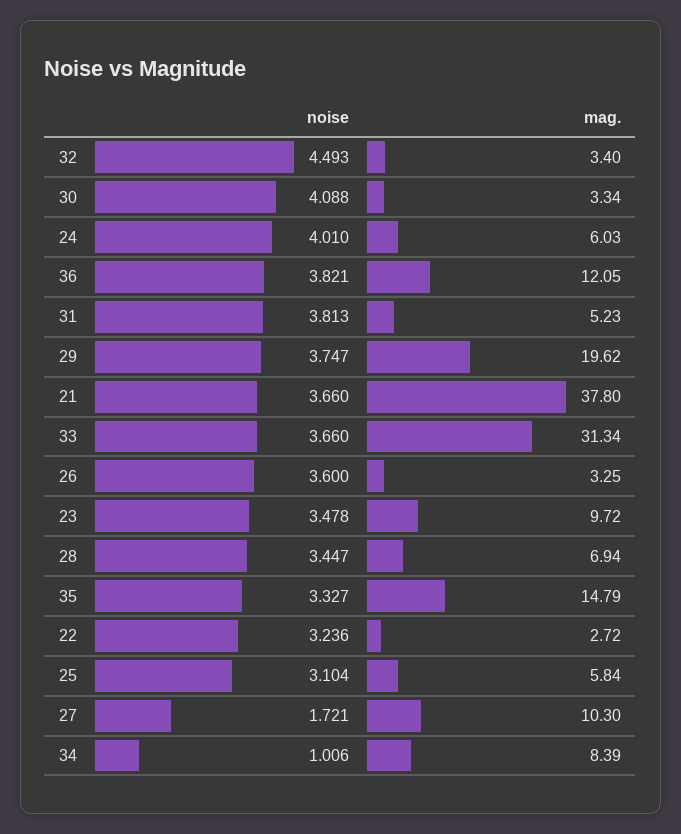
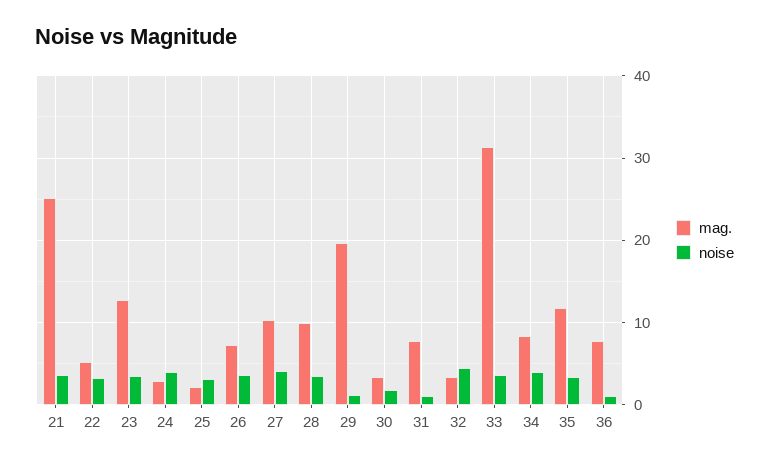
noise, 30: 4.088 -> 2
mag., 24: 6.03 -> 3
noise, 36: 3.821 -> 1
mag., 36: 12.05 -> 8
noise, 31: 3.813 -> 1
mag., 31: 5.23 -> 8
noise, 29: 3.747 -> 1
mag., 21: 37.8 -> 25
mag., 26: 3.25 -> 7
mag., 23: 9.72 -> 13
mag., 28: 6.94 -> 10
mag., 35: 14.79 -> 12
mag., 22: 2.72 -> 5
mag., 25: 5.84 -> 2
noise, 27: 1.721 -> 4
noise, 34: 1.006 -> 4

